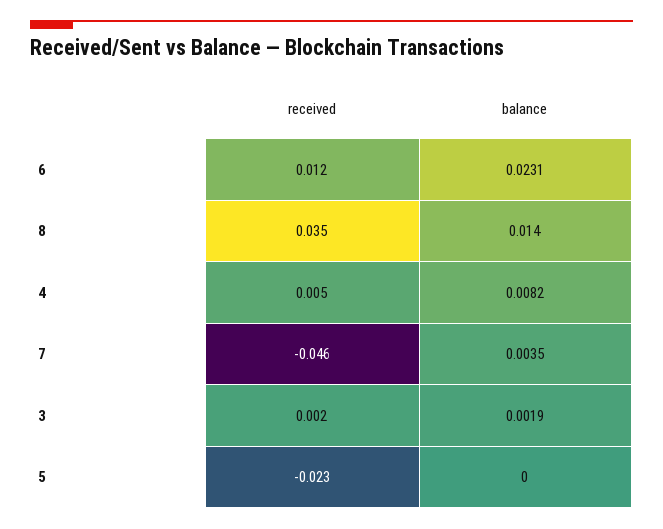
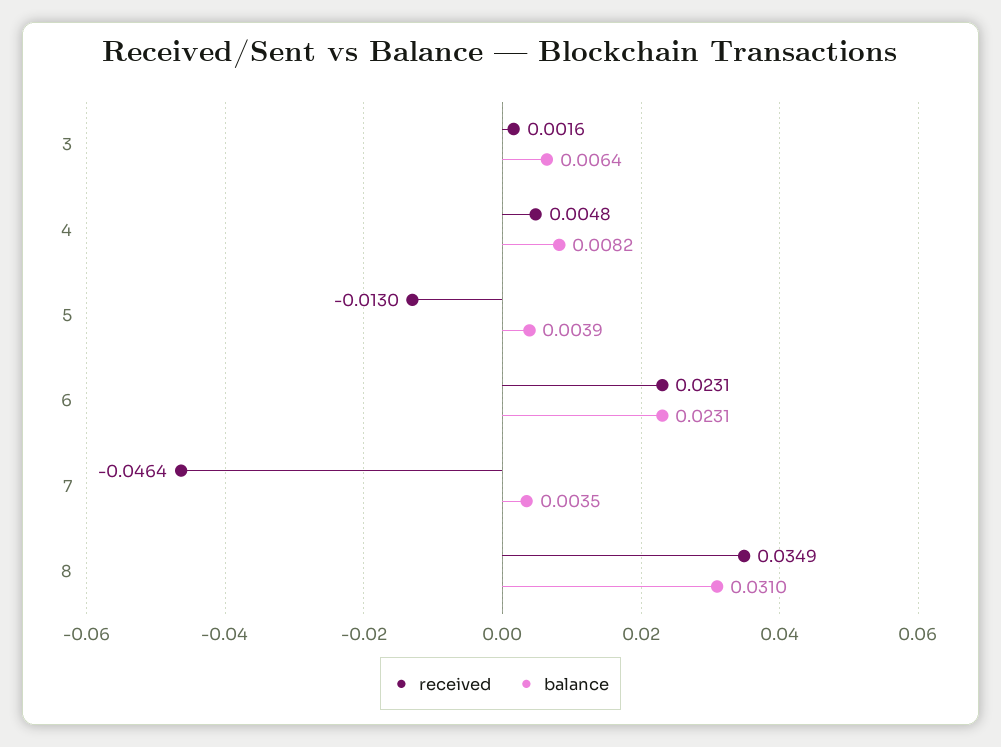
received, 6: 0.012 -> 0.0231
balance, 8: 0.014 -> 0.031
balance, 3: 0.0019 -> 0.0064
received, 5: -0.023 -> -0.013
balance, 5: 0 -> 0.0039

